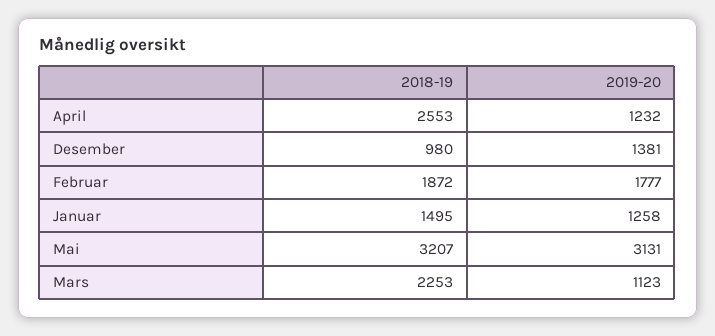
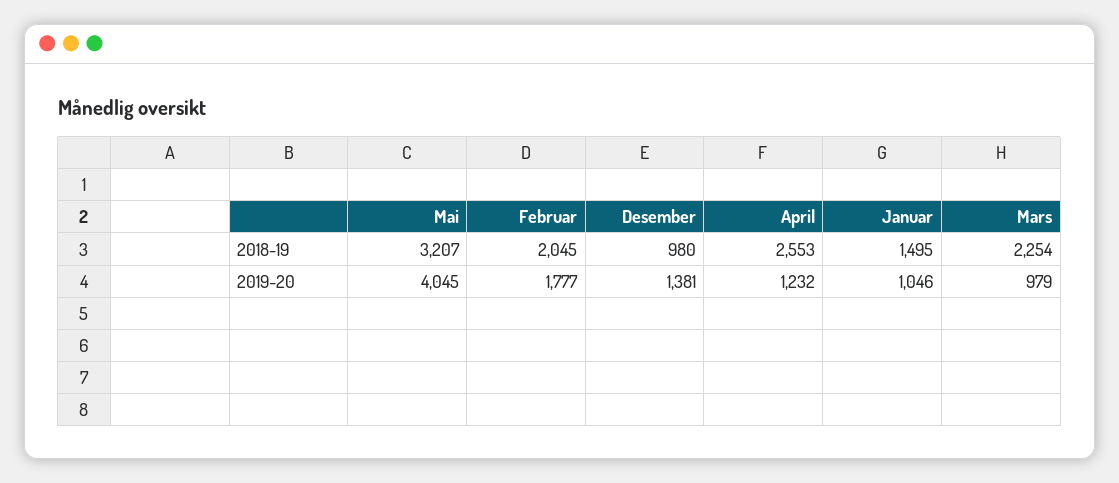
2018-19, Februar: 1872 -> 2045
2019-20, Januar: 1258 -> 1046
2019-20, Mai: 3131 -> 4045
2018-19, Mars: 2253 -> 2254
2019-20, Mars: 1123 -> 979

